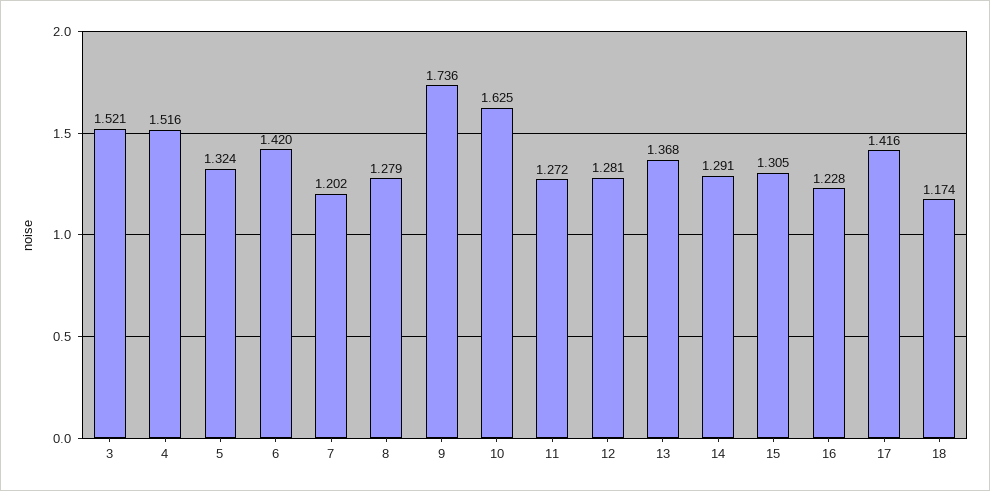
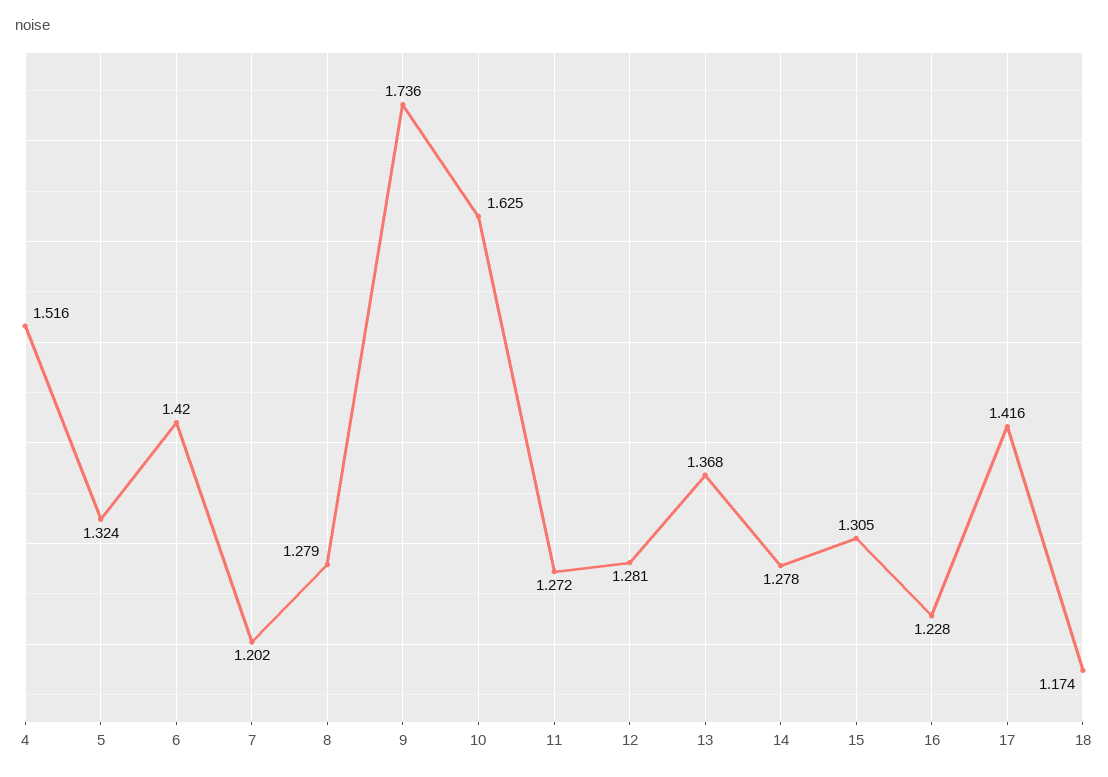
3: 1.521 -> none
14: 1.291 -> 1.278

